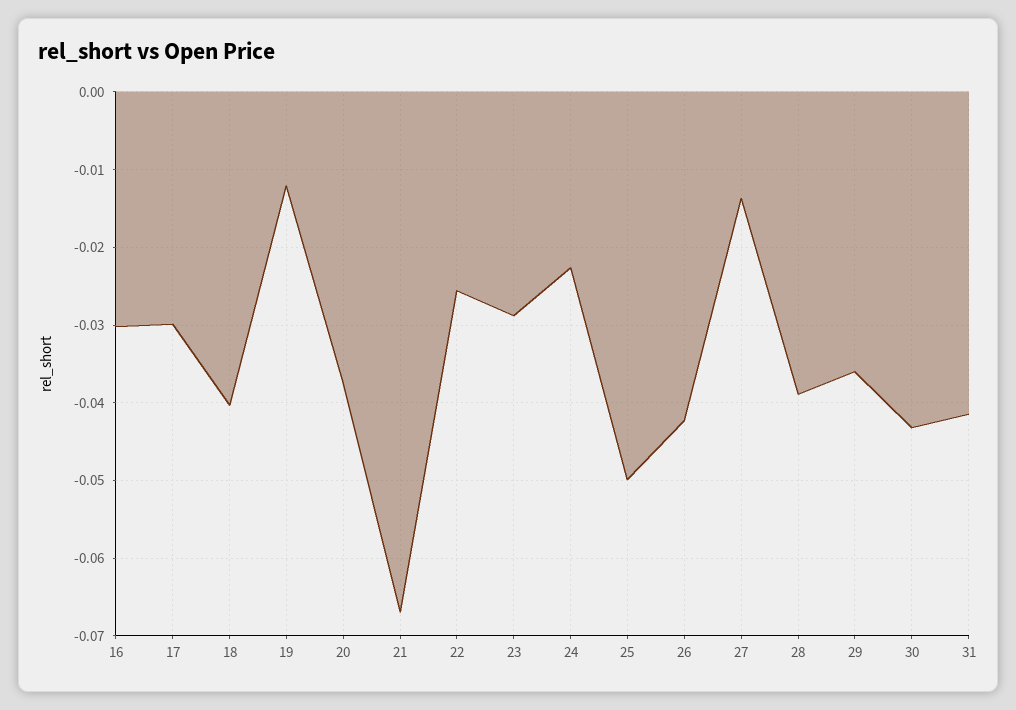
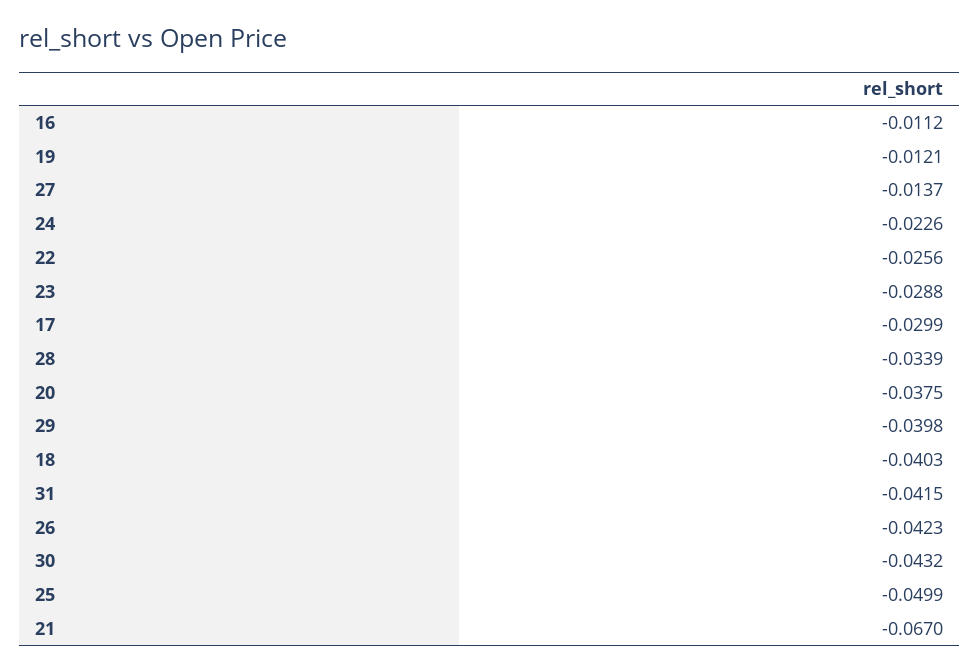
16: -0.03 -> -0.0112
28: -0.039 -> -0.0339
29: -0.036 -> -0.0398

